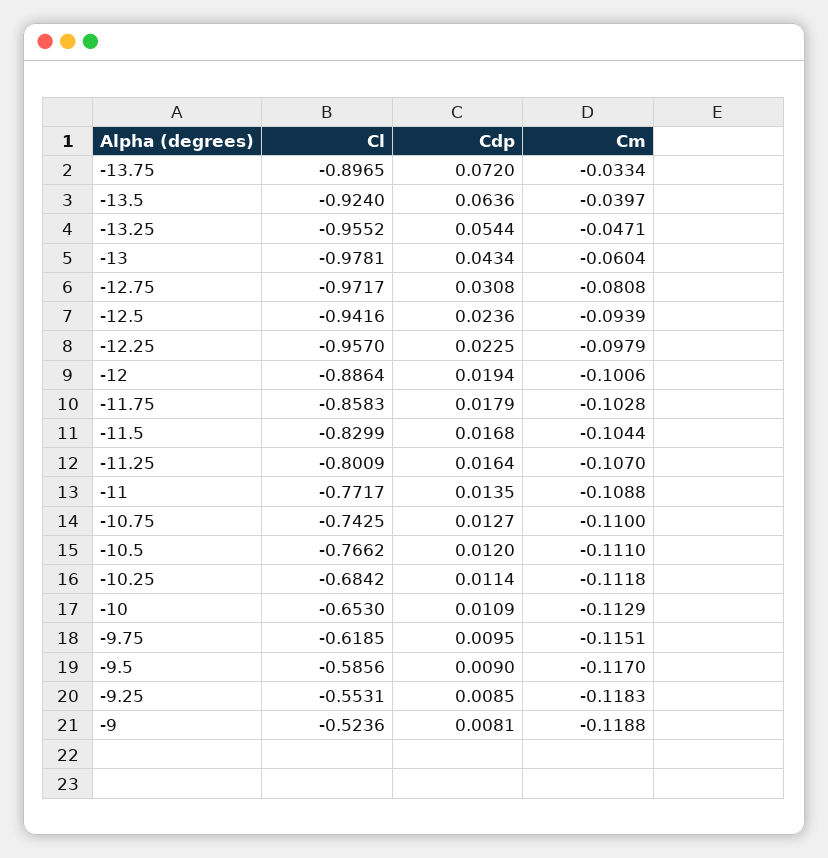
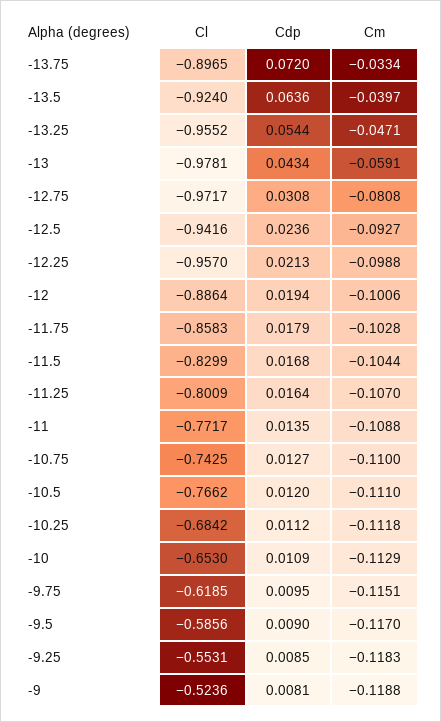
Cm, -13: -0.0604 -> -0.0591
Cm, -12.5: -0.0939 -> -0.0927
Cdp, -12.25: 0.0225 -> 0.0213
Cm, -12.25: -0.0979 -> -0.0988
Cdp, -10.25: 0.0114 -> 0.0112

